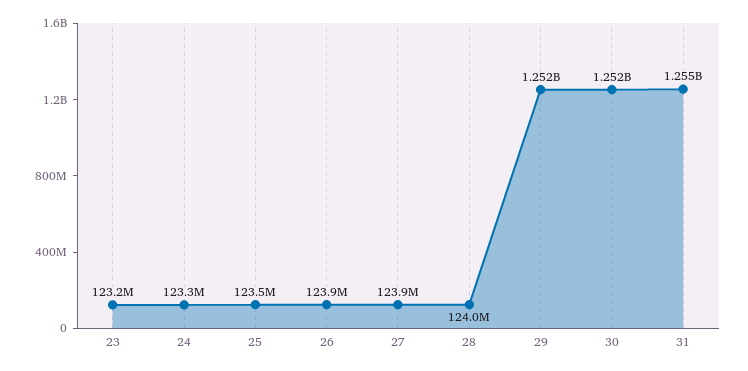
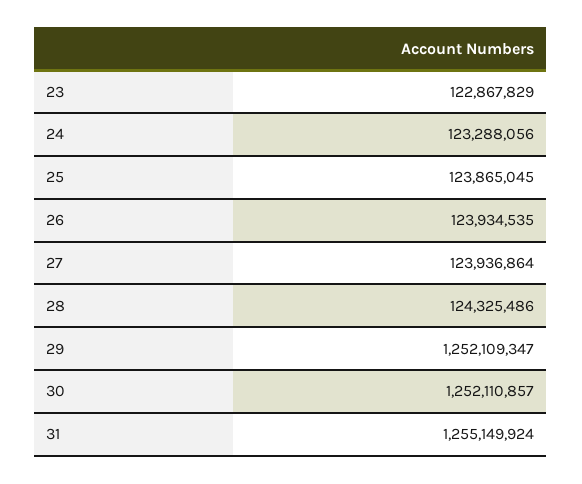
23: 123200000 -> 122867829
25: 123500000 -> 123865045
28: 124000000 -> 124325486

